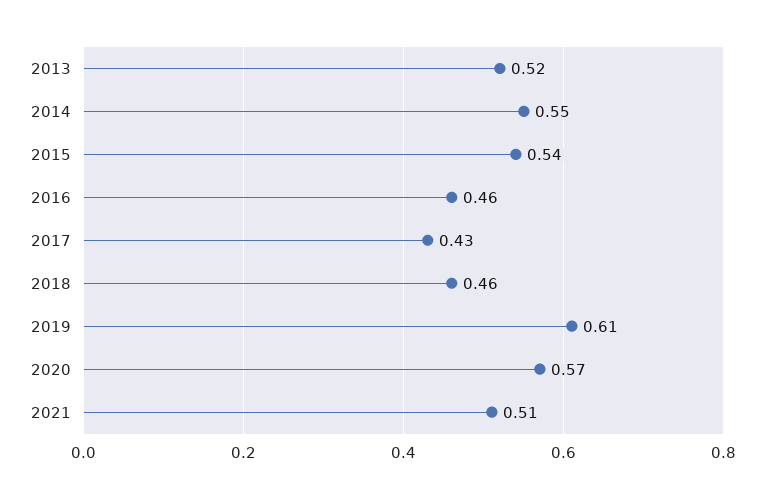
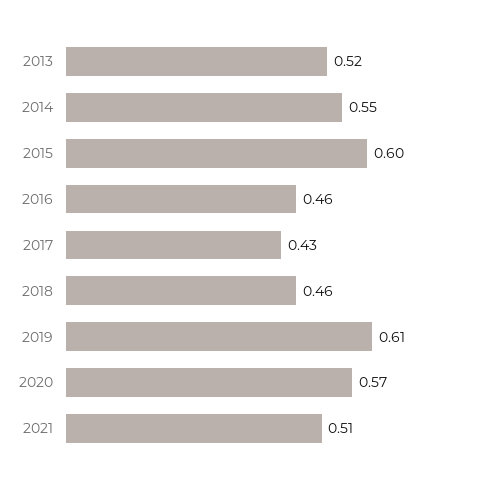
2015: 0.54 -> 0.6

